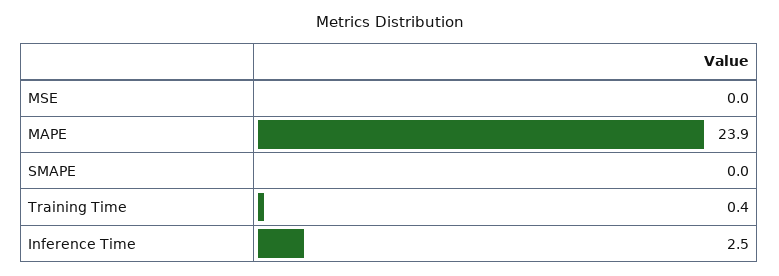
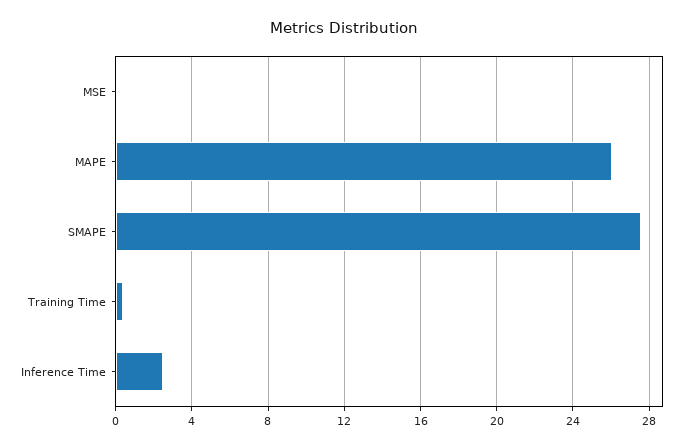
MAPE: 23.9 -> 26
SMAPE: 0 -> 27.5

